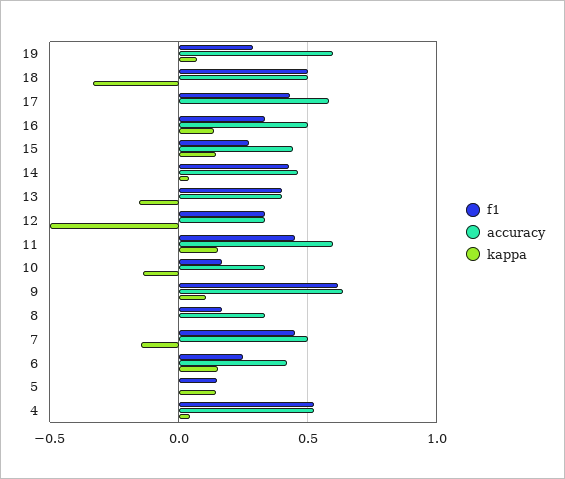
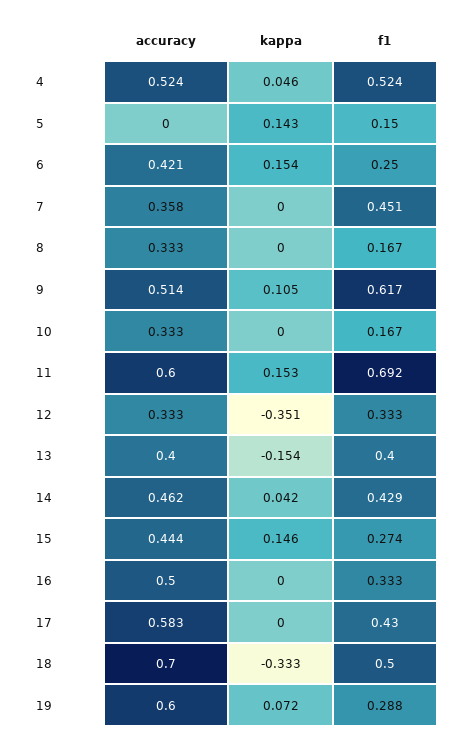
accuracy, 18: 0.5 -> 0.7
kappa, 16: 0.15 -> 0
kappa, 12: -0.5 -> -0.351
f1, 11: 0.45 -> 0.692
kappa, 10: -0.15 -> 0
accuracy, 9: 0.65 -> 0.514
accuracy, 7: 0.5 -> 0.358
kappa, 7: -0.15 -> 0

